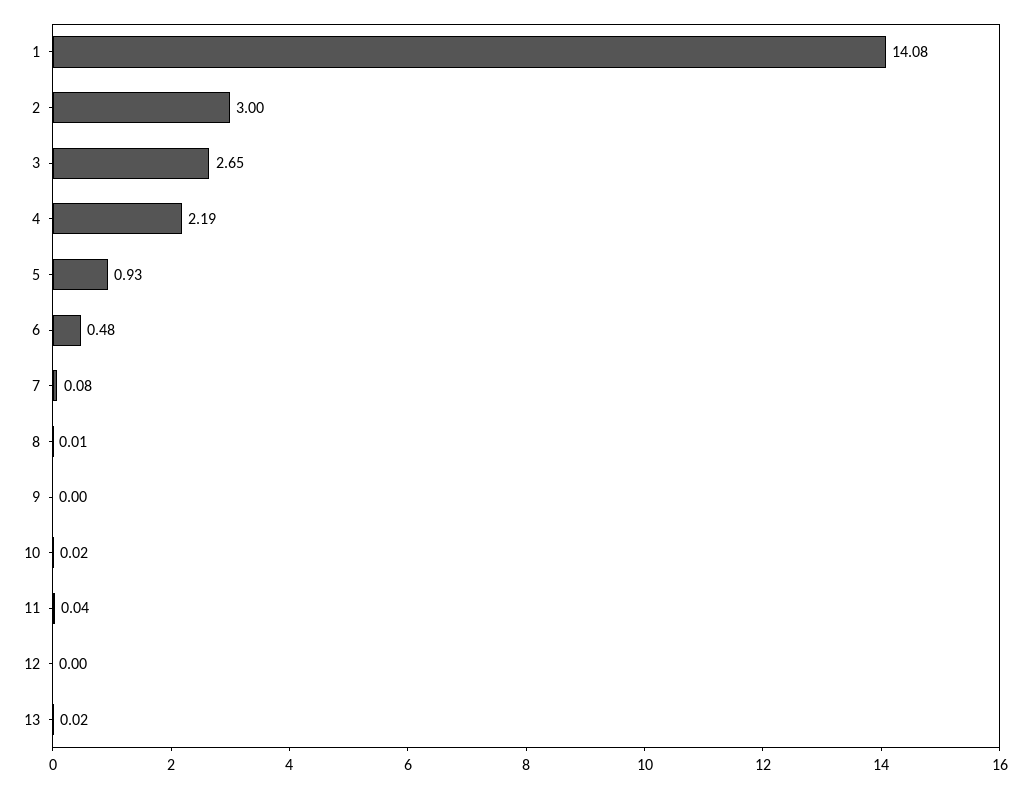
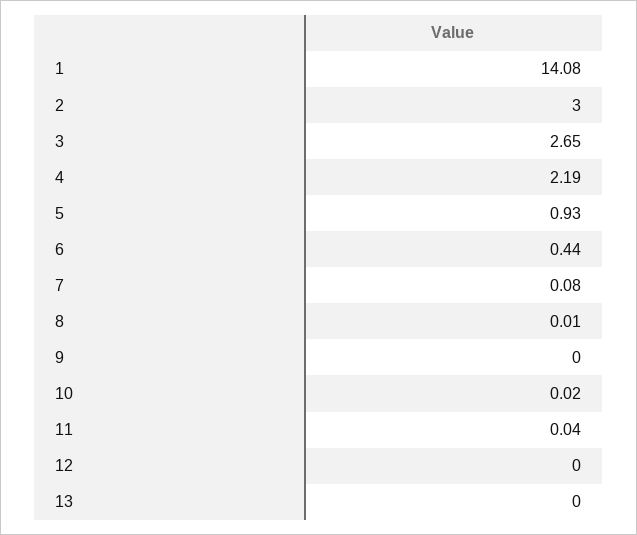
6: 0.48 -> 0.44
13: 0.02 -> 0

